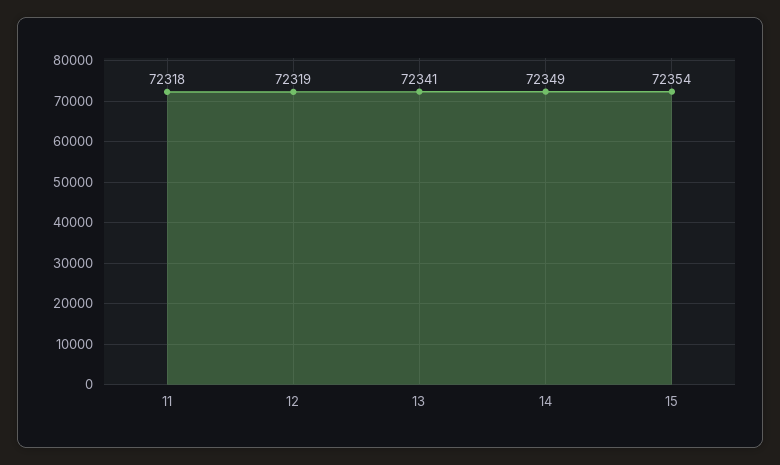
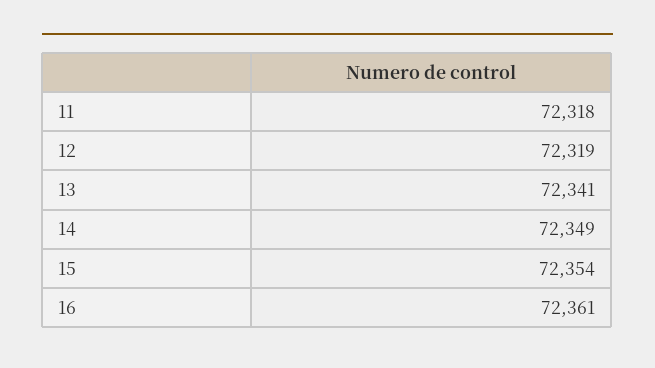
16: none -> 72361

